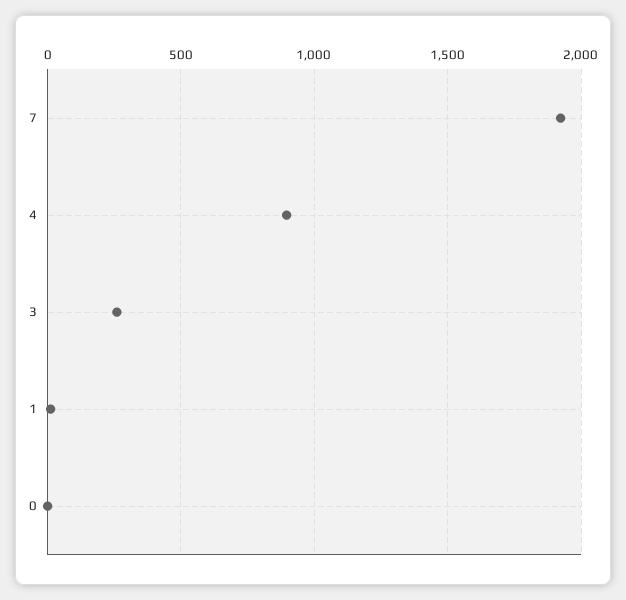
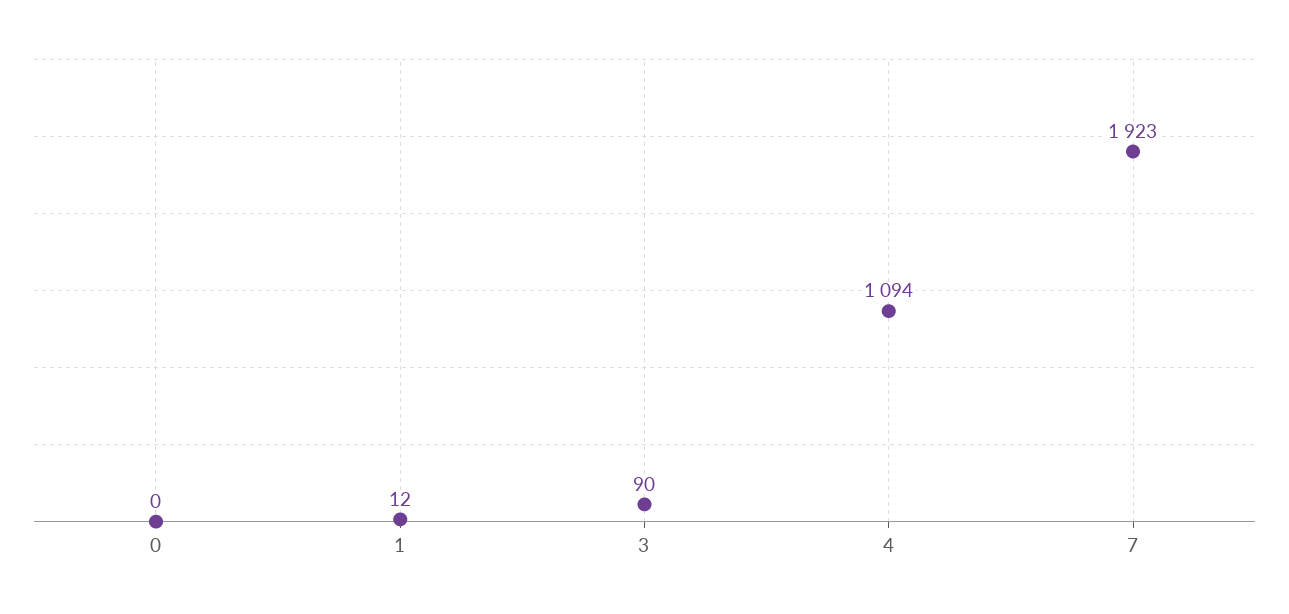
4: 900 -> 1094
3: 250 -> 90

